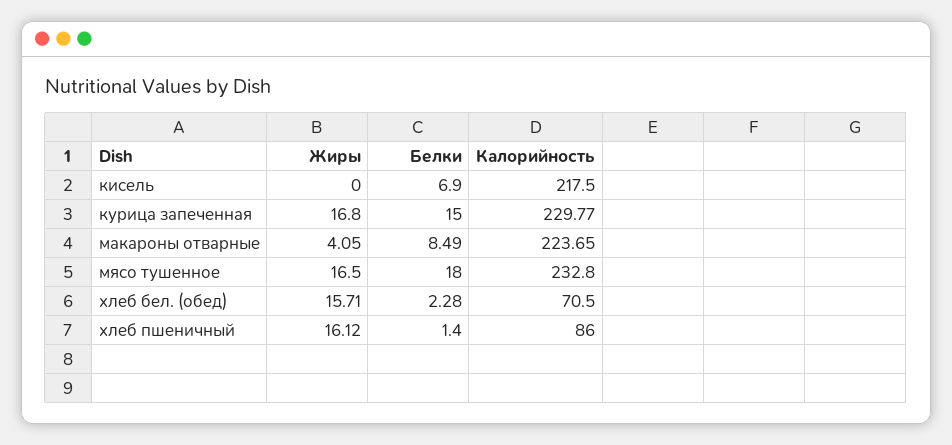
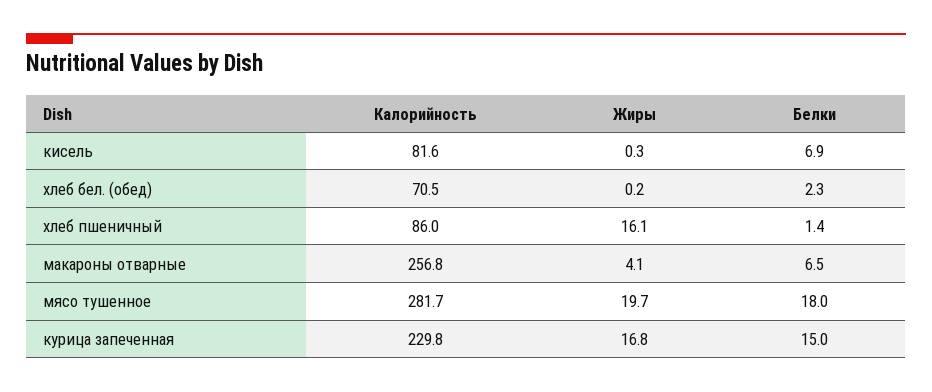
Жиры, кисель: 0 -> 0.3
Калорийность, кисель: 217.5 -> 81.6
Белки, макароны отварные: 8.49 -> 6.5
Калорийность, макароны отварные: 223.65 -> 256.8
Жиры, мясо тушенное: 16.5 -> 19.7
Калорийность, мясо тушенное: 232.8 -> 281.7
Жиры, хлеб бел. (обед): 15.71 -> 0.2

